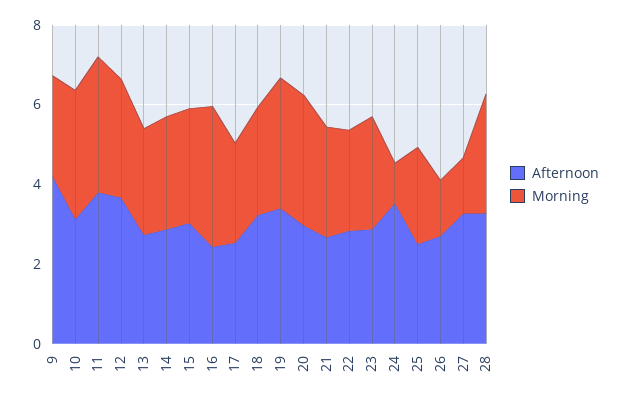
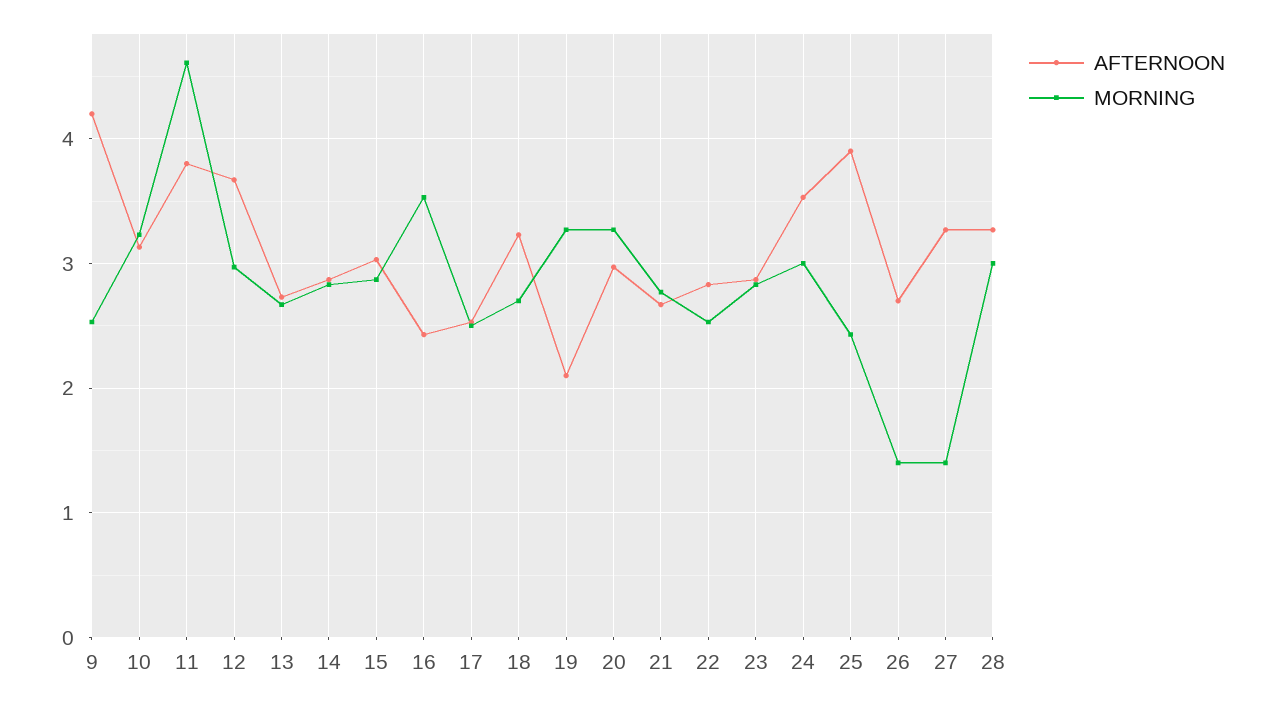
Morning, 11: 3.5 -> 4.6
Afternoon, 19: 3.5 -> 2.1
Morning, 24: 1 -> 3
Afternoon, 25: 2.5 -> 3.9

